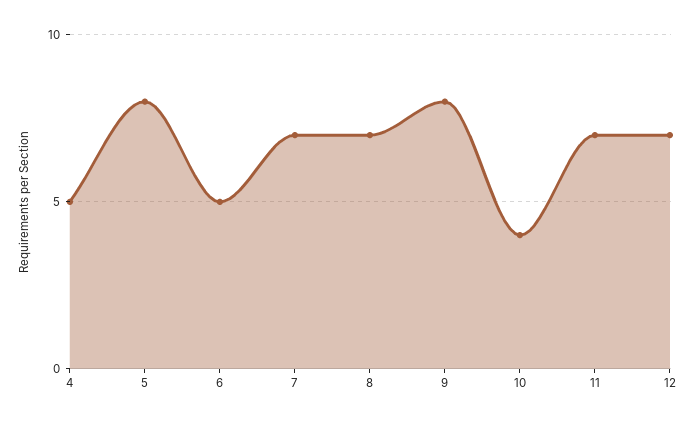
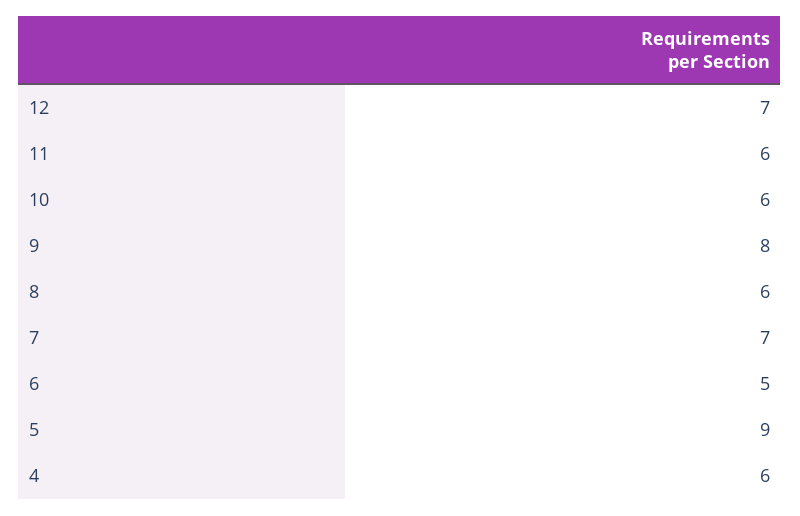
4: 5 -> 6
5: 8 -> 9
8: 7 -> 6
10: 4 -> 6
11: 7 -> 6

